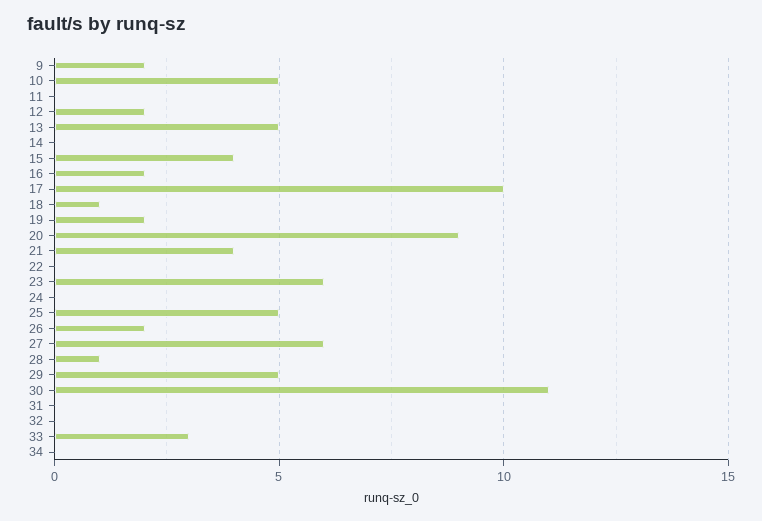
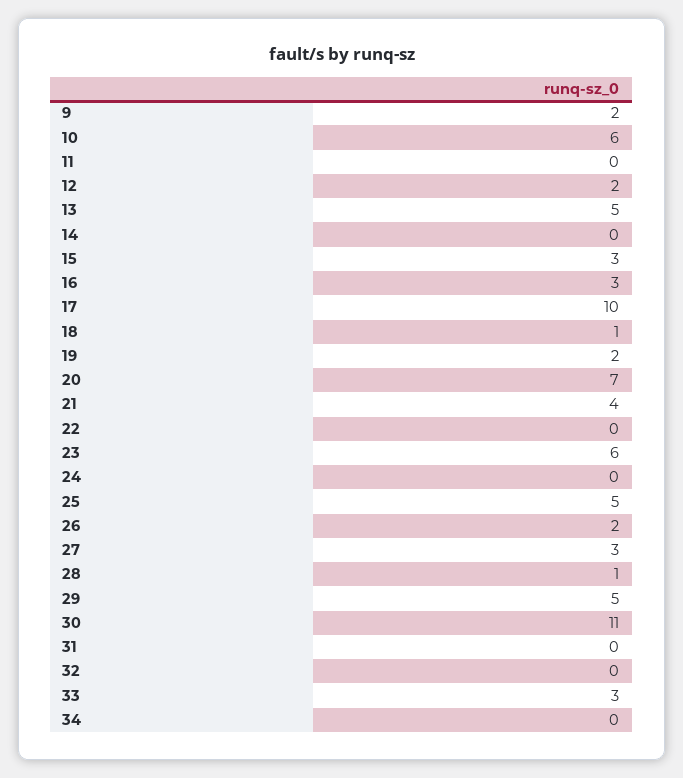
10: 5 -> 6
15: 4 -> 3
16: 2 -> 3
20: 9 -> 7
27: 6 -> 3

